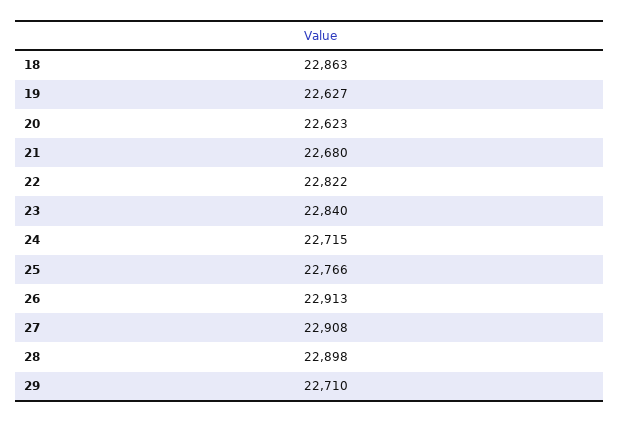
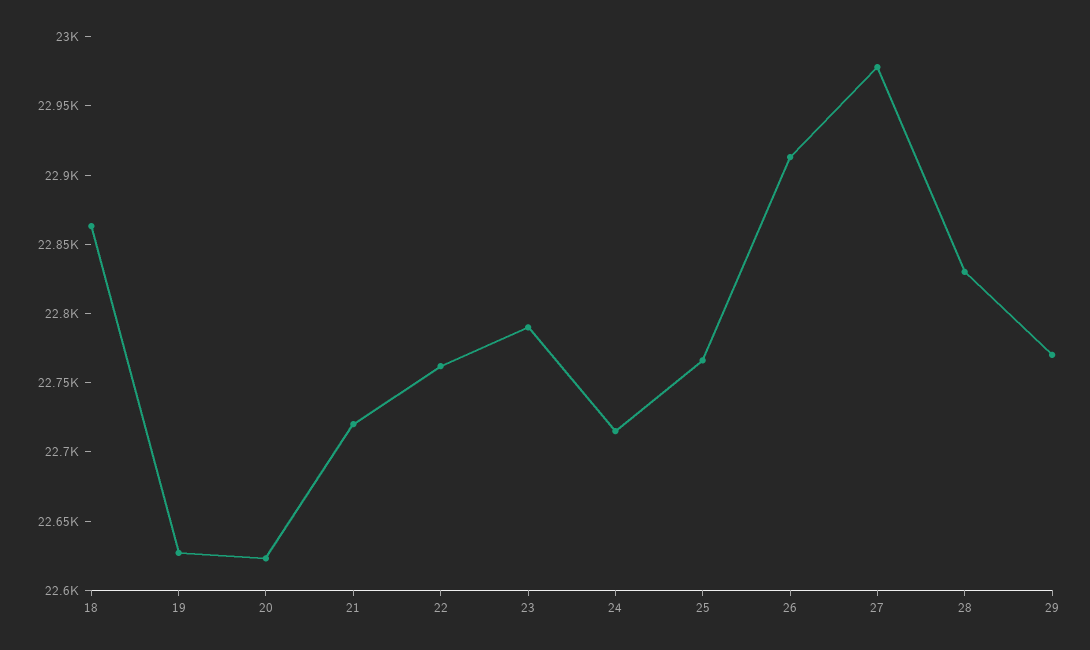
21: 22680 -> 22720
22: 22822 -> 22760
23: 22840 -> 22790
27: 22908 -> 22980
28: 22898 -> 22830
29: 22710 -> 22770

